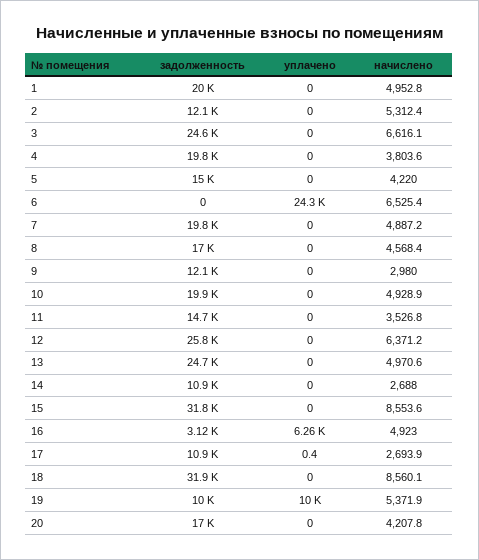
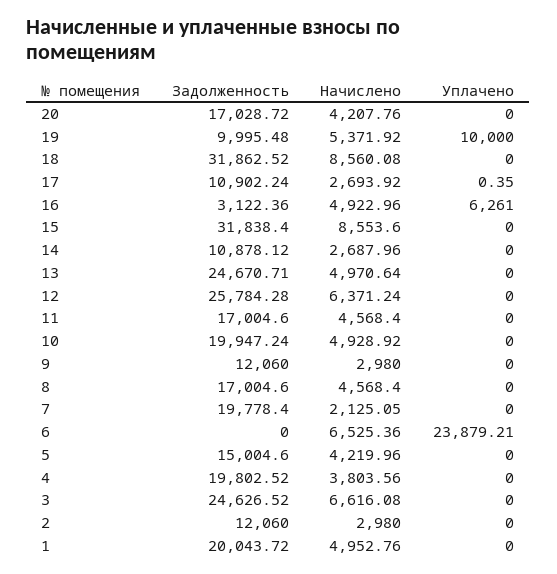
начислено, 2: 5312.4 -> 2980
уплачено, 6: 24300 -> 23879.21
начислено, 7: 4887.2 -> 2125.05
задолженность, 11: 14700 -> 17004.6
начислено, 11: 3526.8 -> 4568.4

